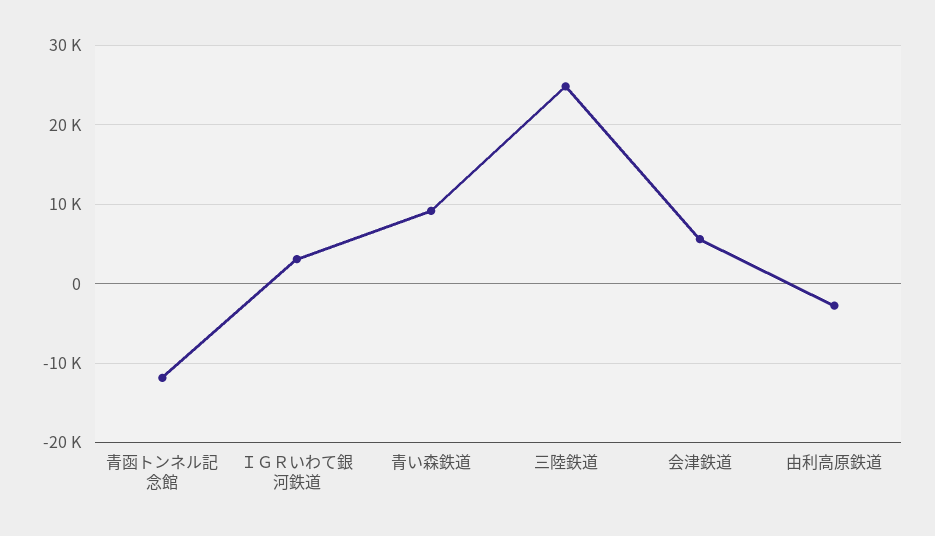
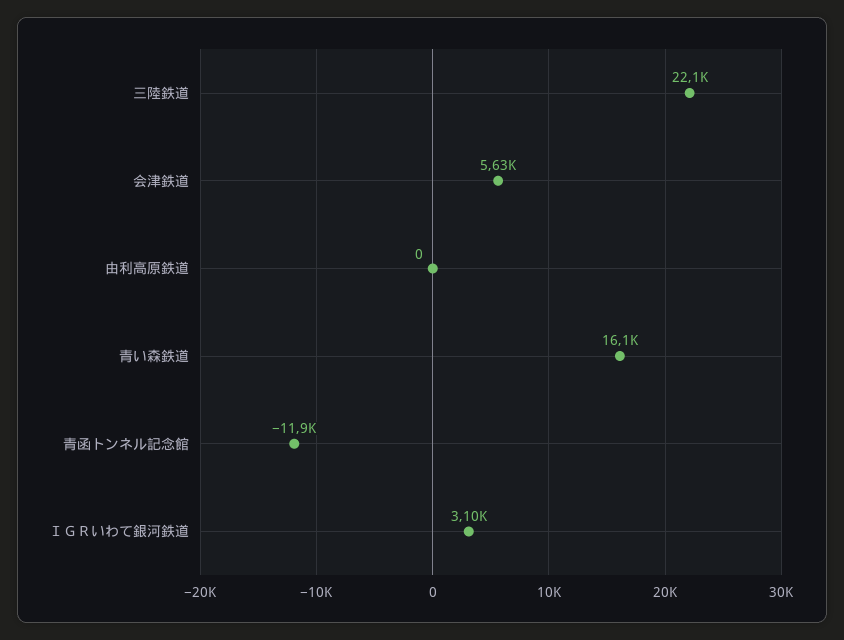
青い森鉄道: 9000 -> 16100
三陸鉄道: 25000 -> 22100
由利高原鉄道: -3000 -> 0

